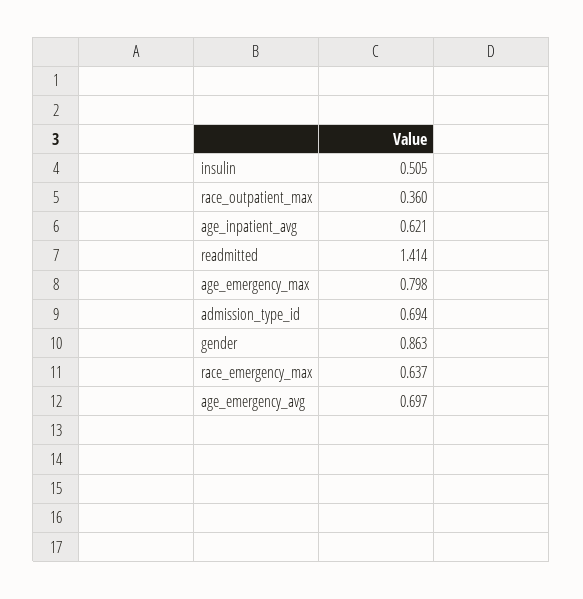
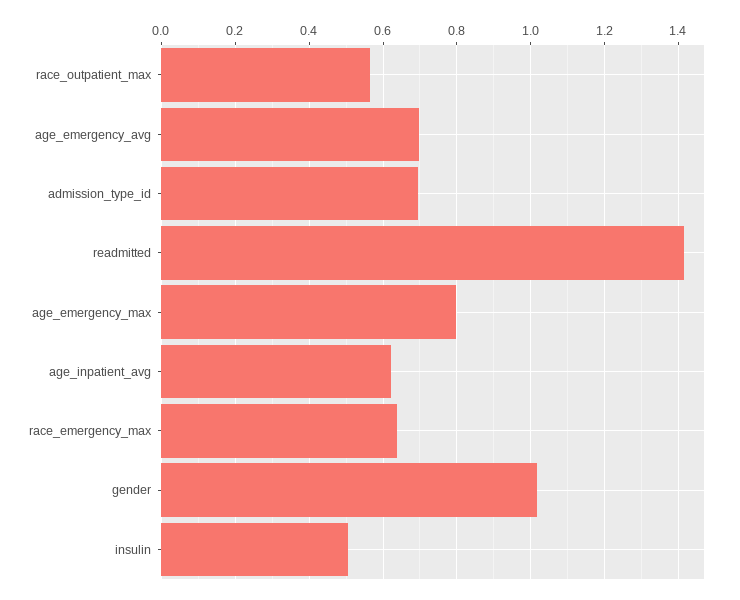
race_outpatient_max: 0.36 -> 0.56
gender: 0.863 -> 1.02

